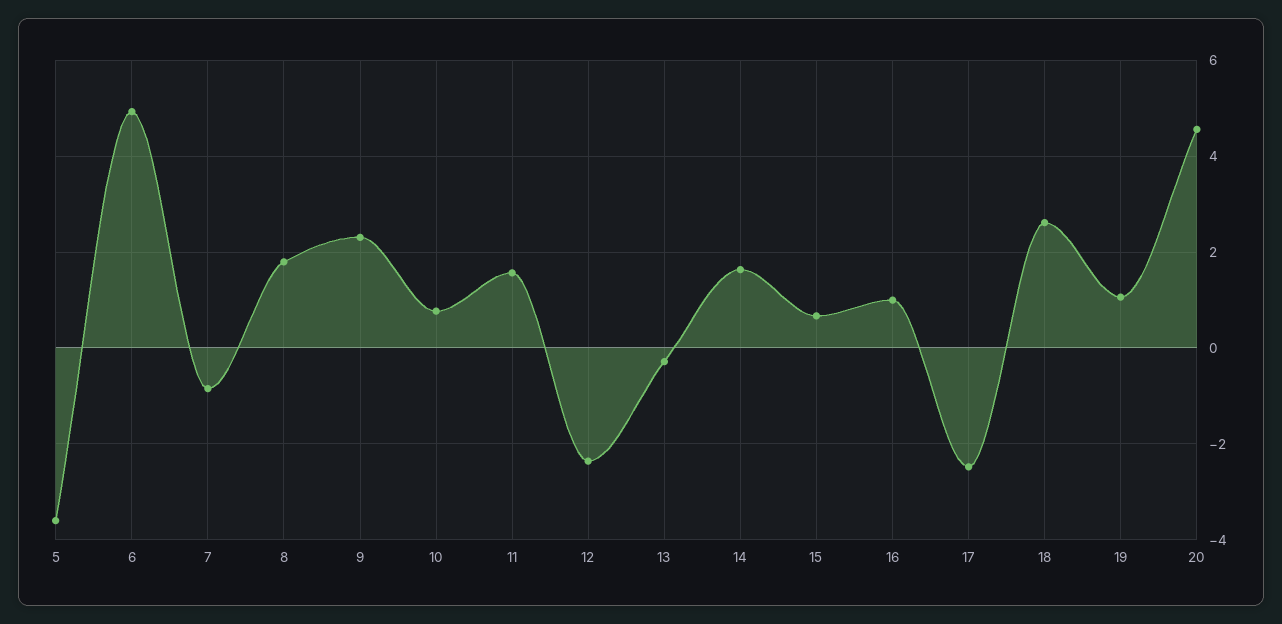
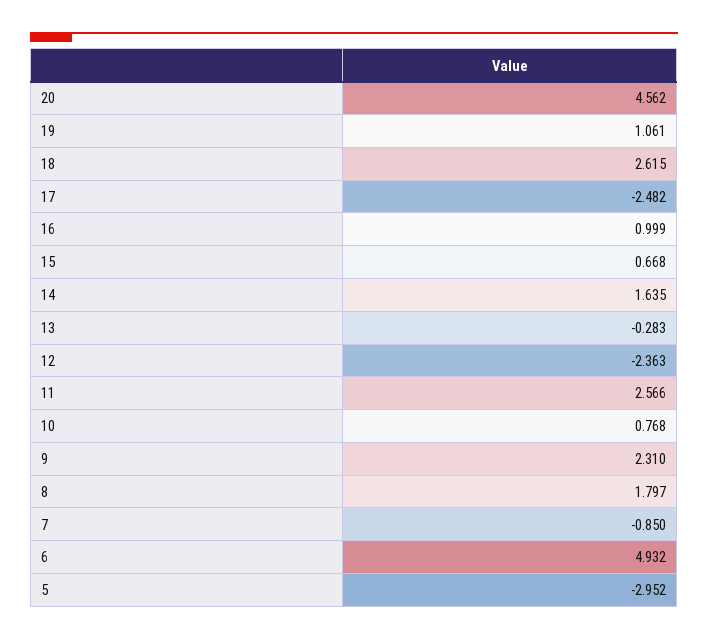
5: -3.6 -> -2.952
11: 1.6 -> 2.566

